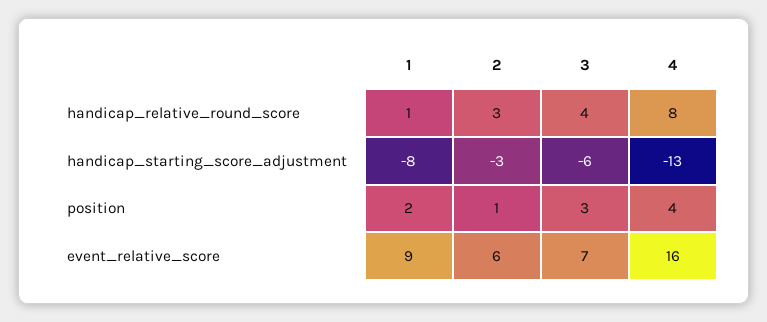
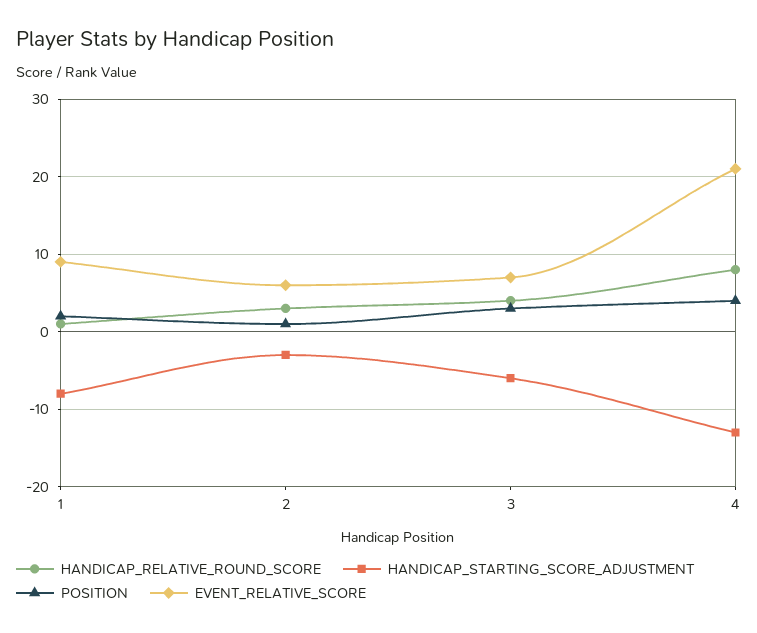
event_relative_score, 4: 16 -> 21

